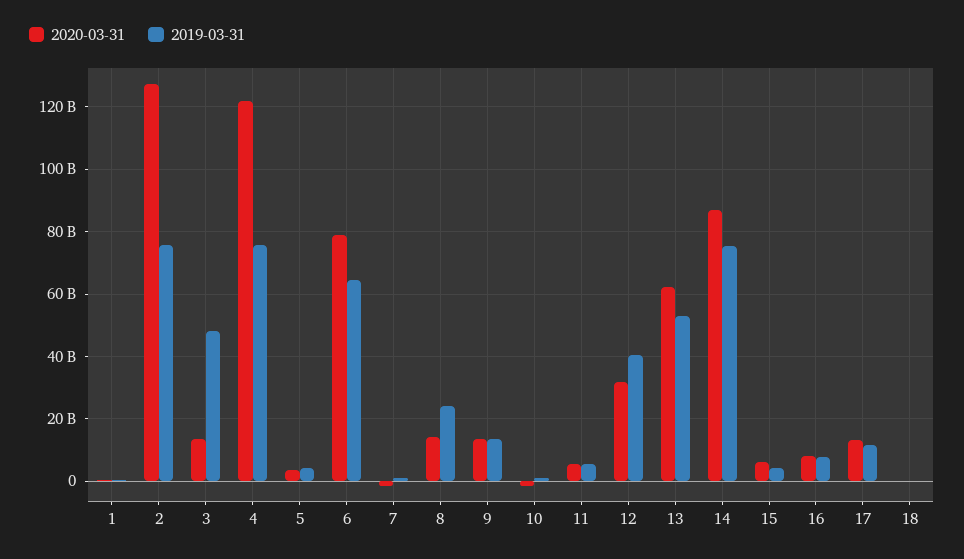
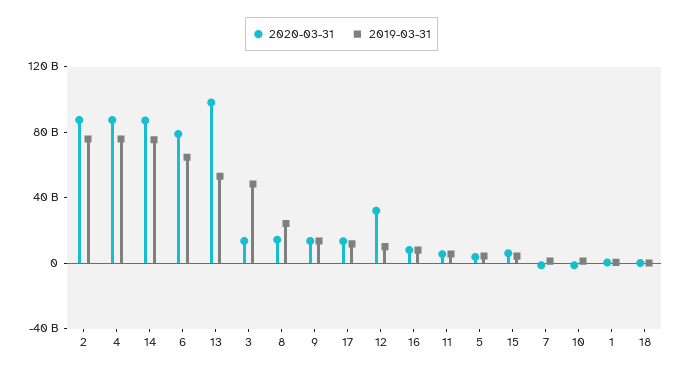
2020-03-31, 2: 128000000000 -> 90000000000
2020-03-31, 4: 122000000000 -> 90000000000
2019-03-31, 12: 40000000000 -> 10000000000
2020-03-31, 13: 62000000000 -> 100000000000

